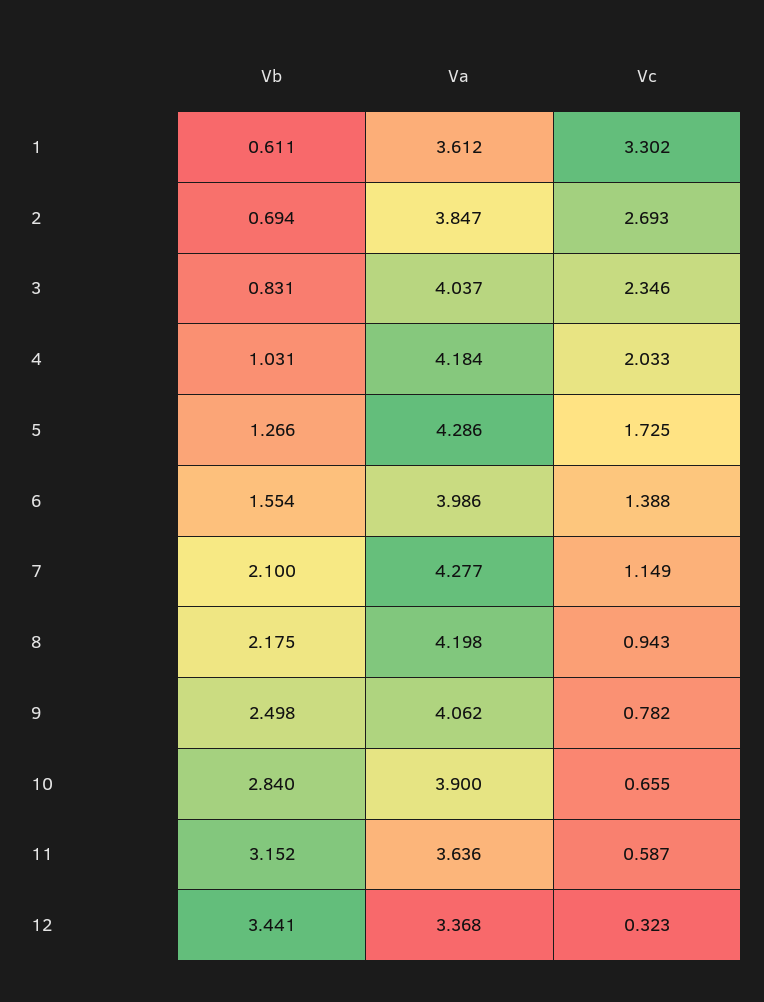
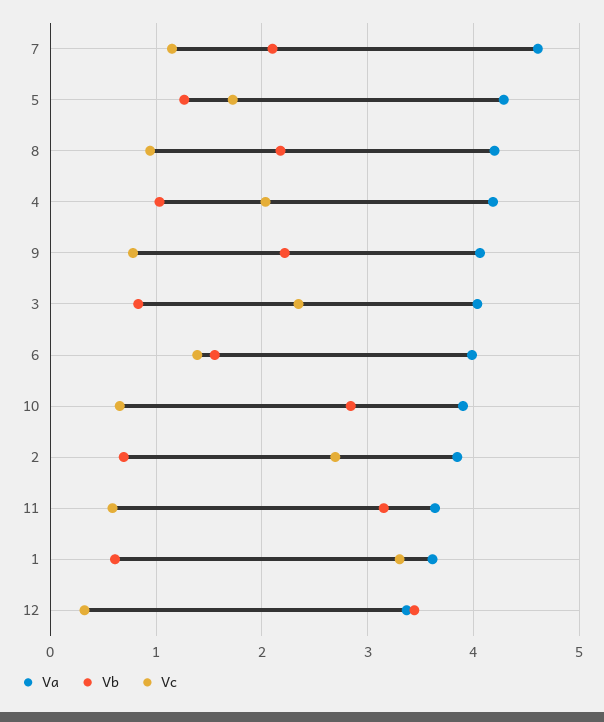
Va, 7: 4.277 -> 4.6
Vb, 9: 2.498 -> 2.2

